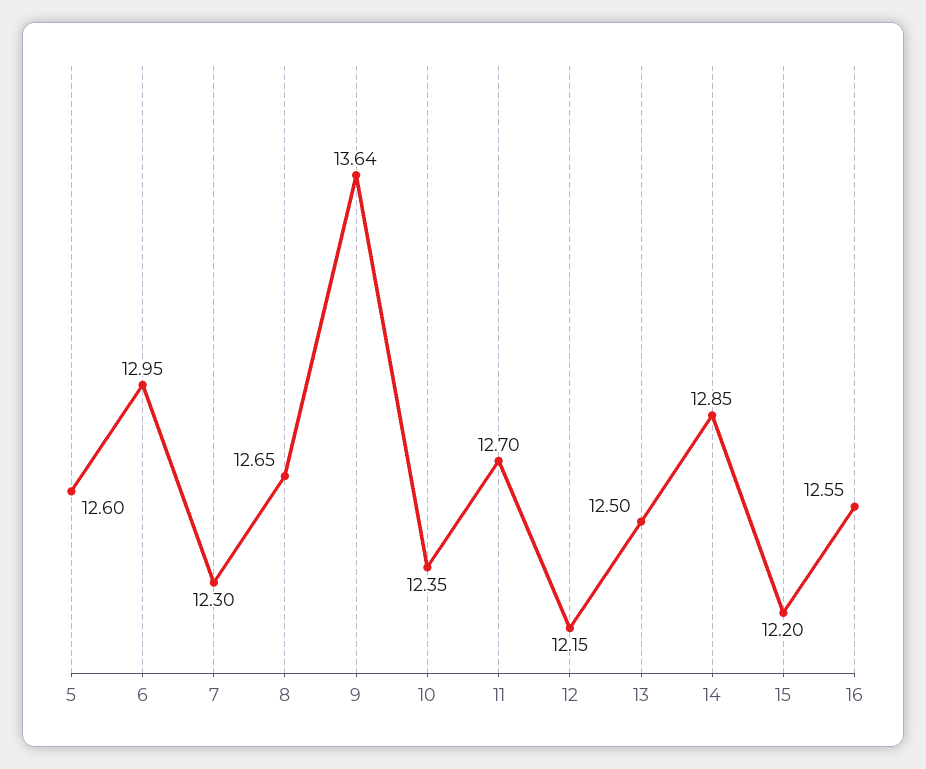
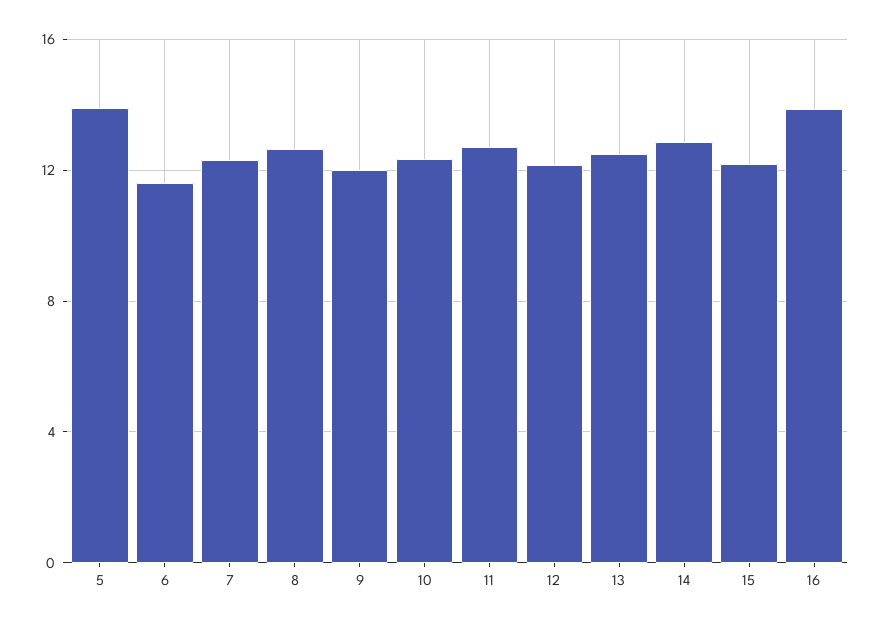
5: 12.6 -> 14
6: 12.95 -> 11.5
9: 13.64 -> 12
16: 12.55 -> 14

